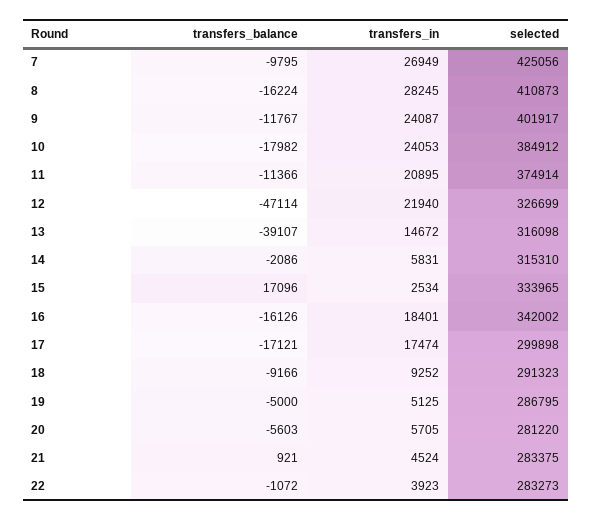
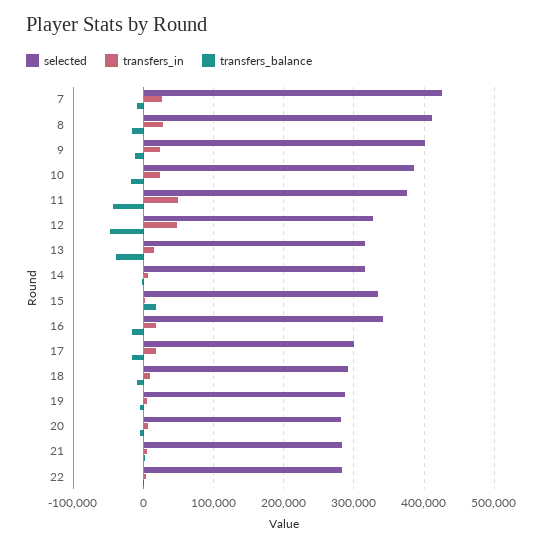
transfers_balance, 11: -11366 -> -40000
transfers_in, 11: 20895 -> 50000
transfers_in, 12: 21940 -> 50000

